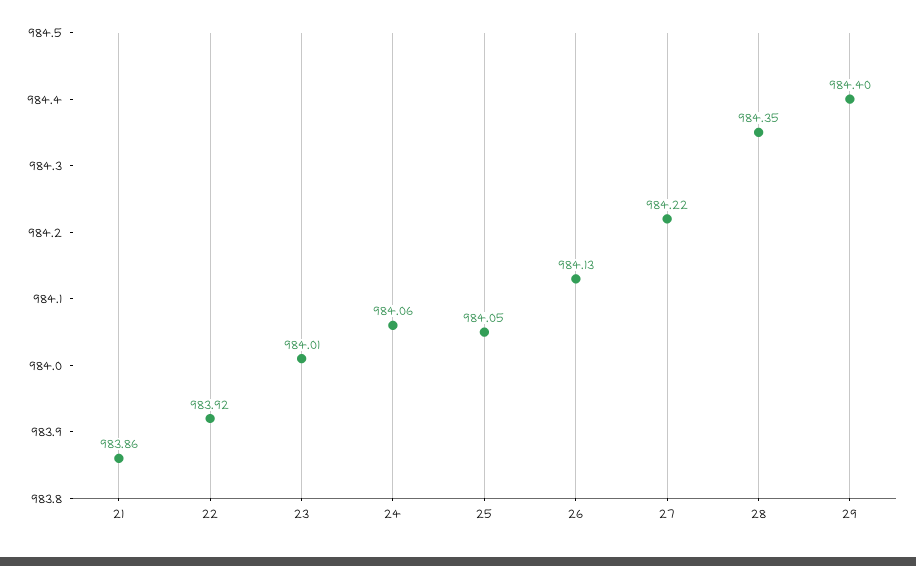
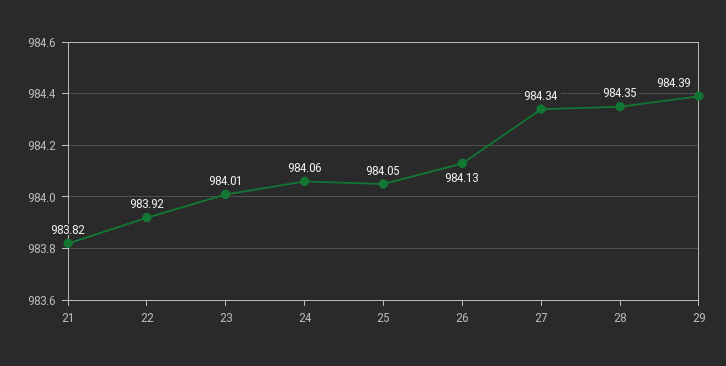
21: 983.86 -> 983.82
27: 984.22 -> 984.34
29: 984.4 -> 984.39

